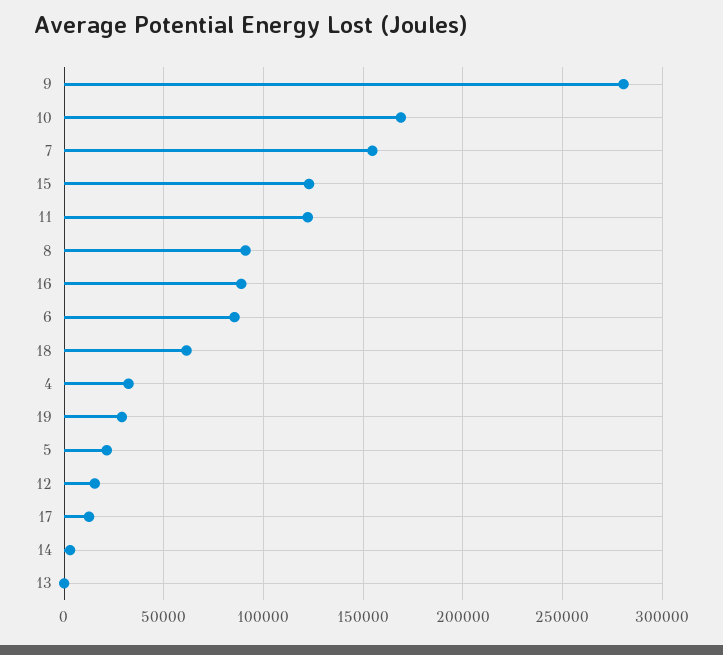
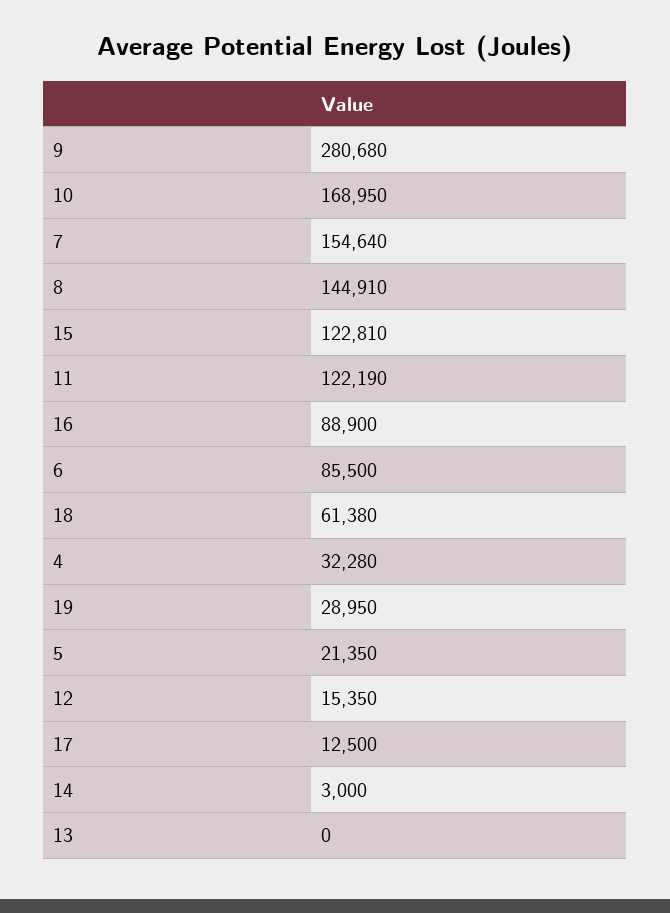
8: 90000 -> 144910

